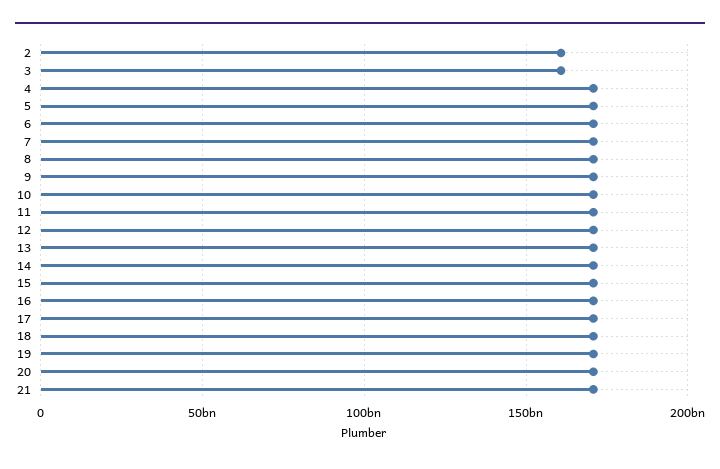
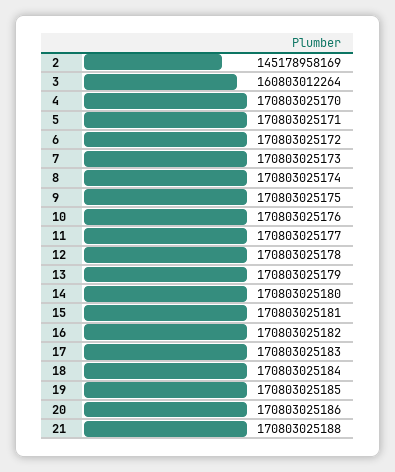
2: 160000000000 -> 145178958169

